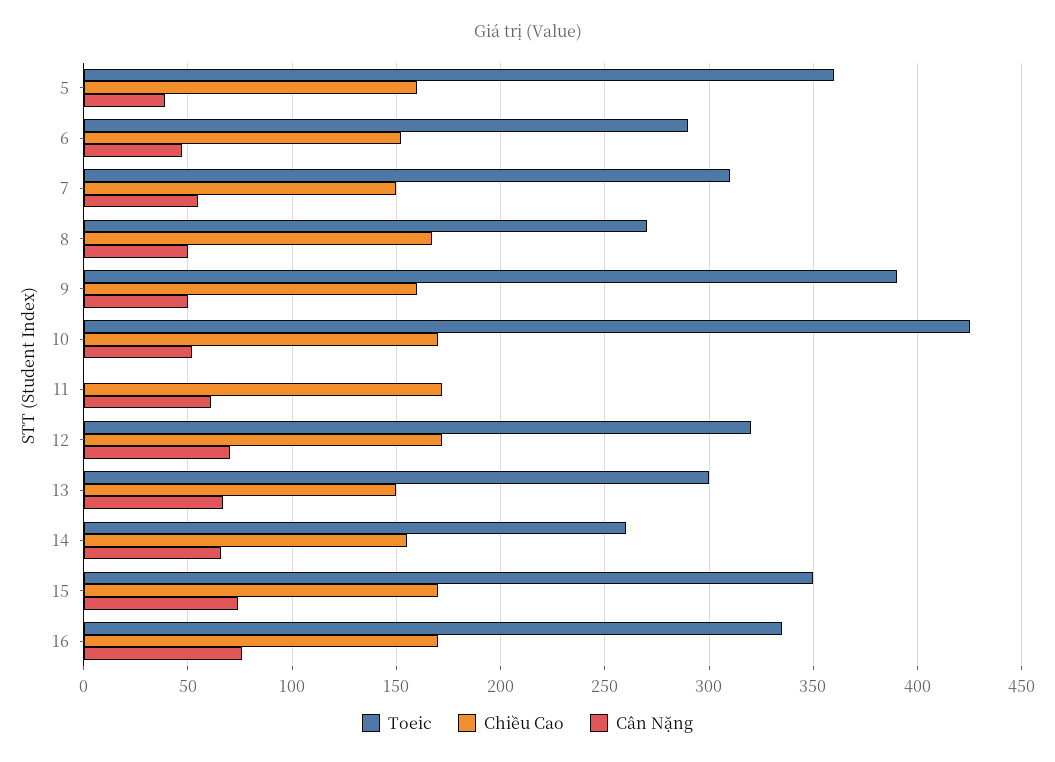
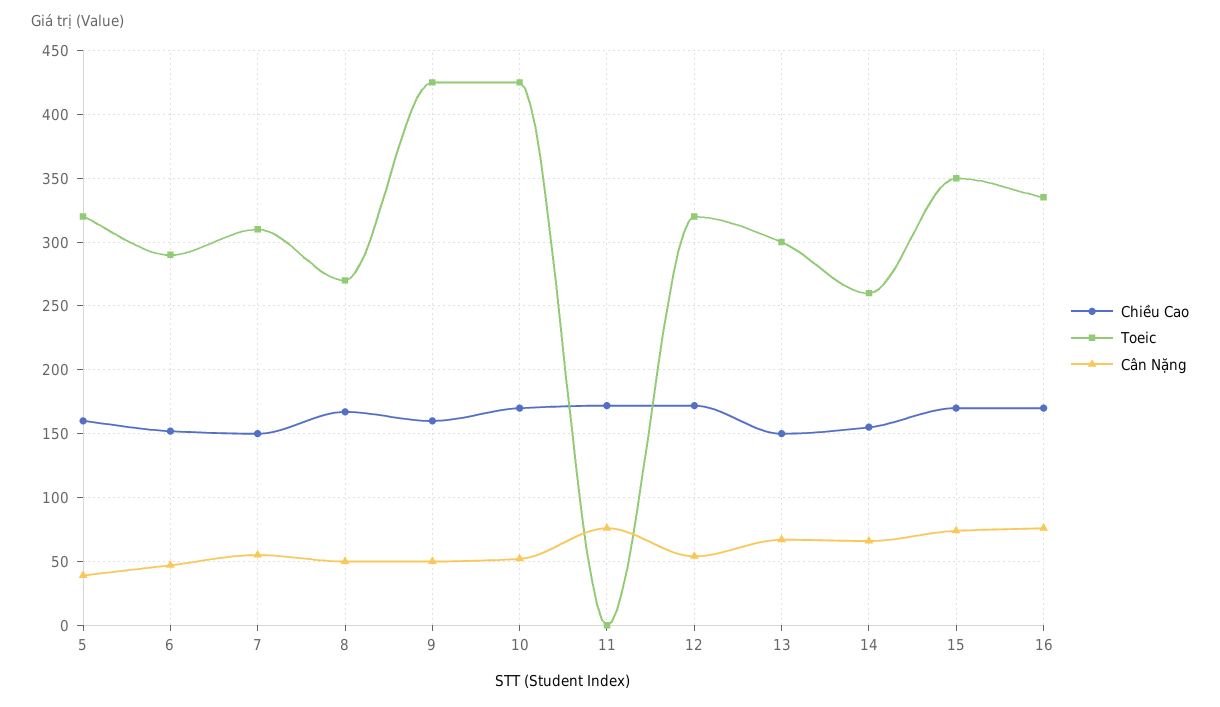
Toeic, 5: 360 -> 320
Toeic, 9: 390 -> 425
Cân Nặng, 11: 60 -> 75
Cân Nặng, 12: 70 -> 55

